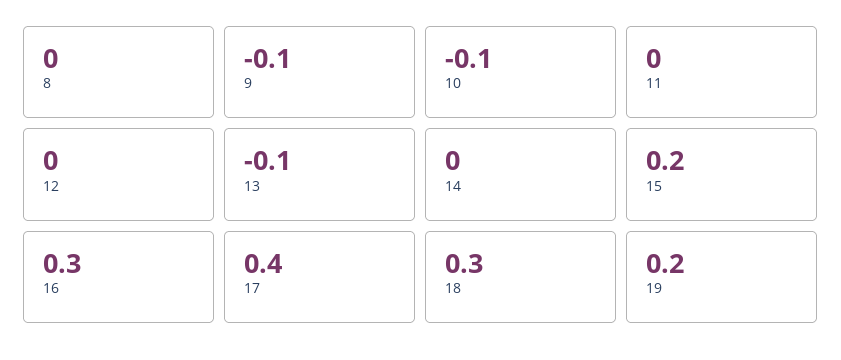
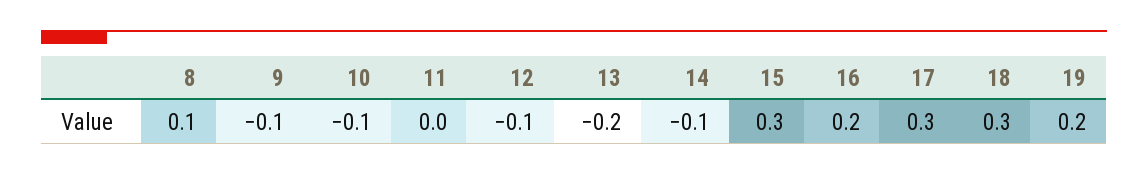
8: 0 -> 0.1
12: 0 -> -0.1
13: -0.1 -> -0.2
14: 0 -> -0.1
15: 0.2 -> 0.3
16: 0.3 -> 0.2
17: 0.4 -> 0.3

